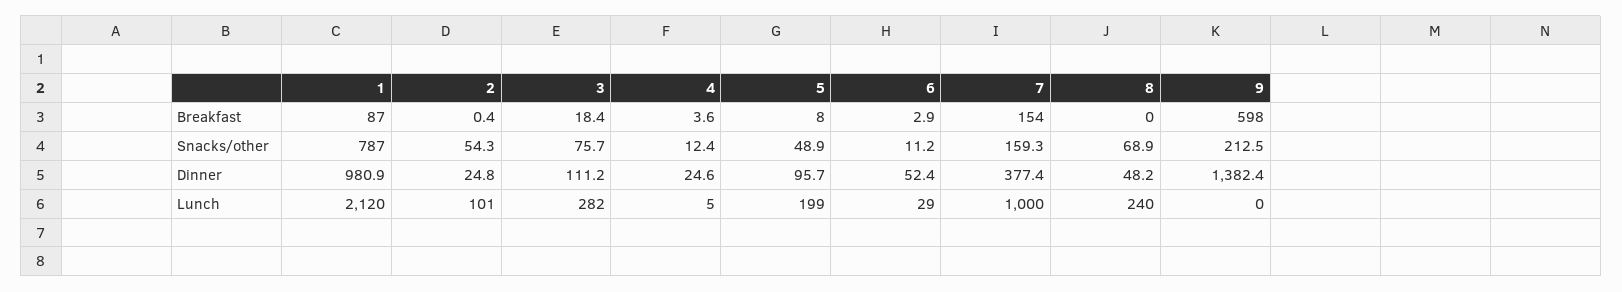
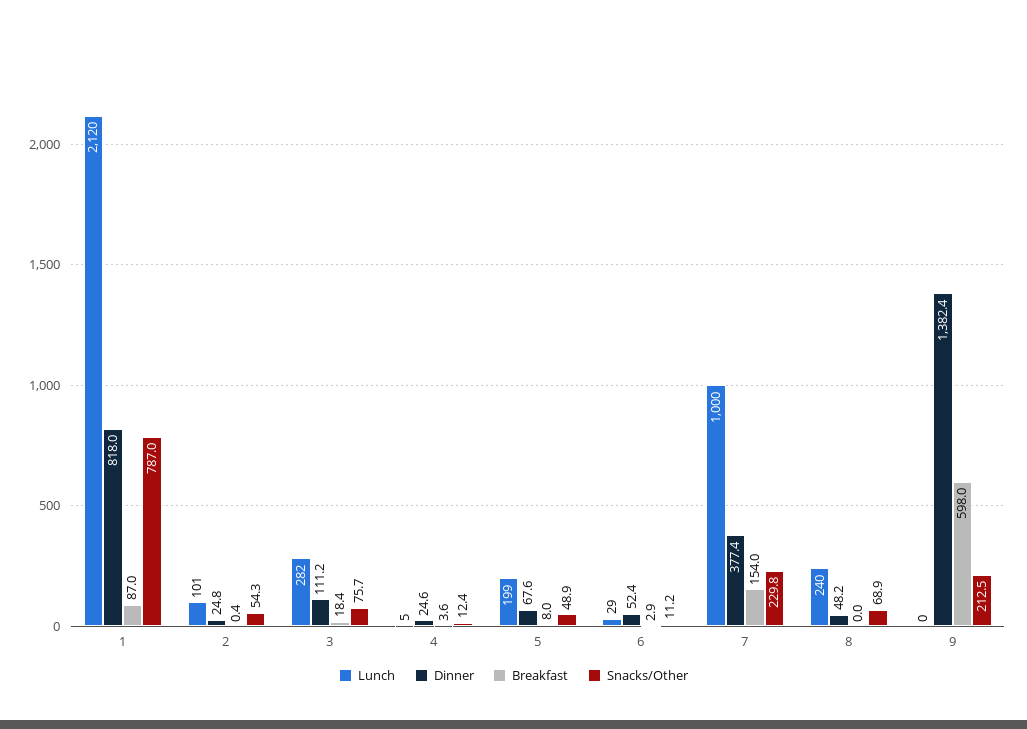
Snacks/other, 7: 159.3 -> 229.8
Dinner, 1: 980.9 -> 818
Dinner, 5: 95.7 -> 67.6

